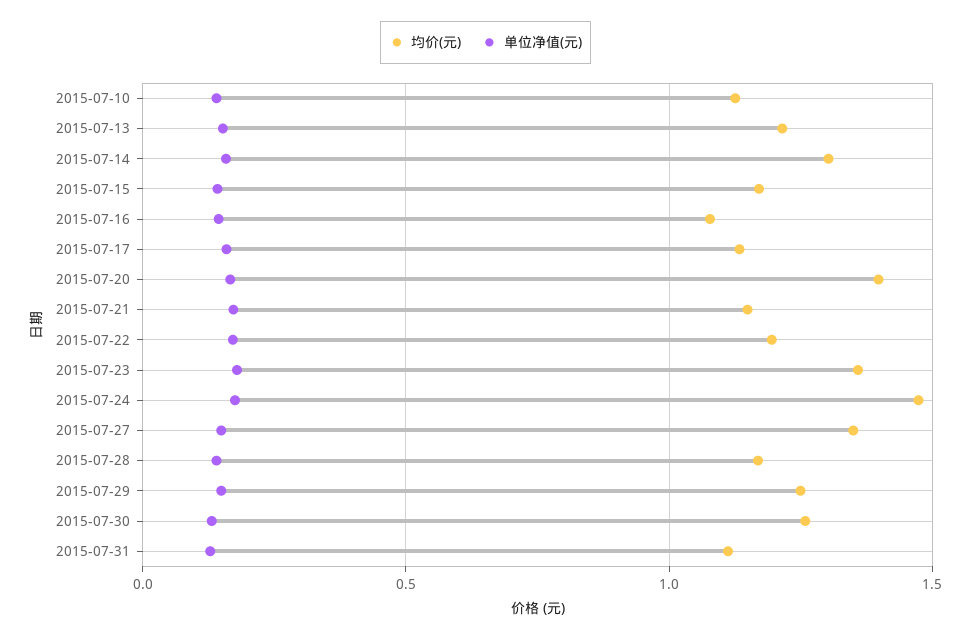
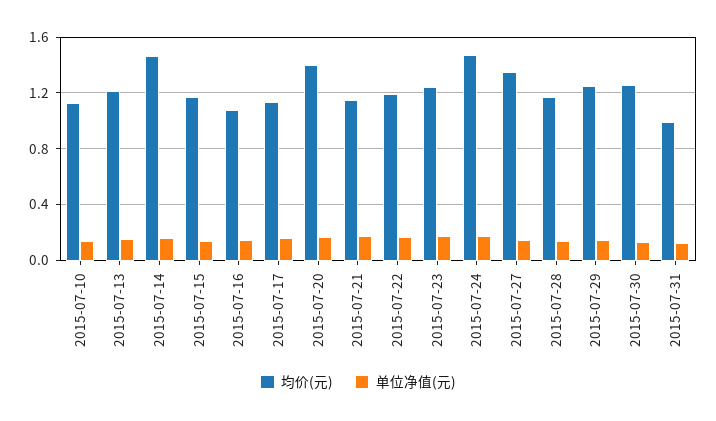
均价(元), 2015-07-14: 1.3 -> 1.45
均价(元), 2015-07-23: 1.35 -> 1.25
均价(元), 2015-07-31: 1.1 -> 1

